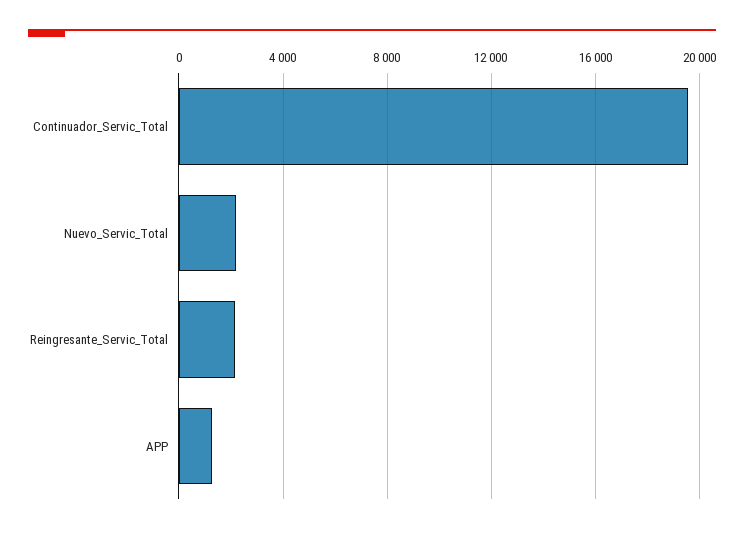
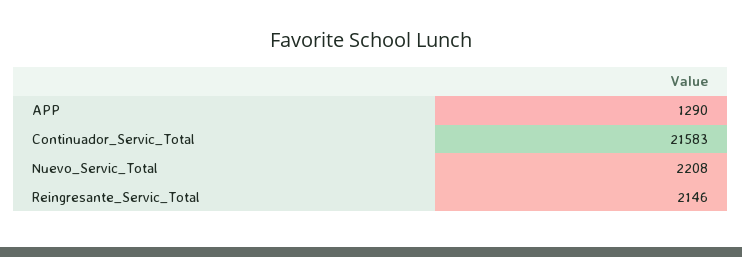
Continuador_Servic_Total: 19500 -> 21583

